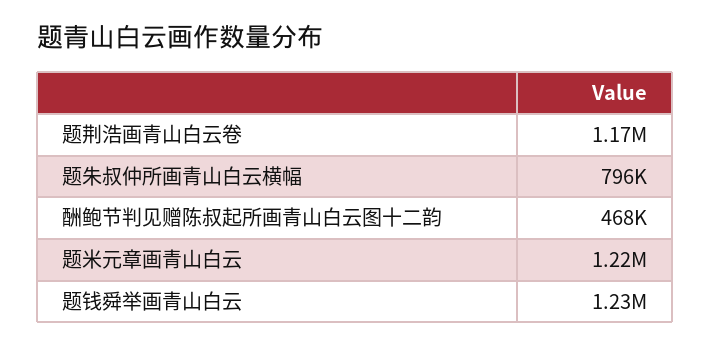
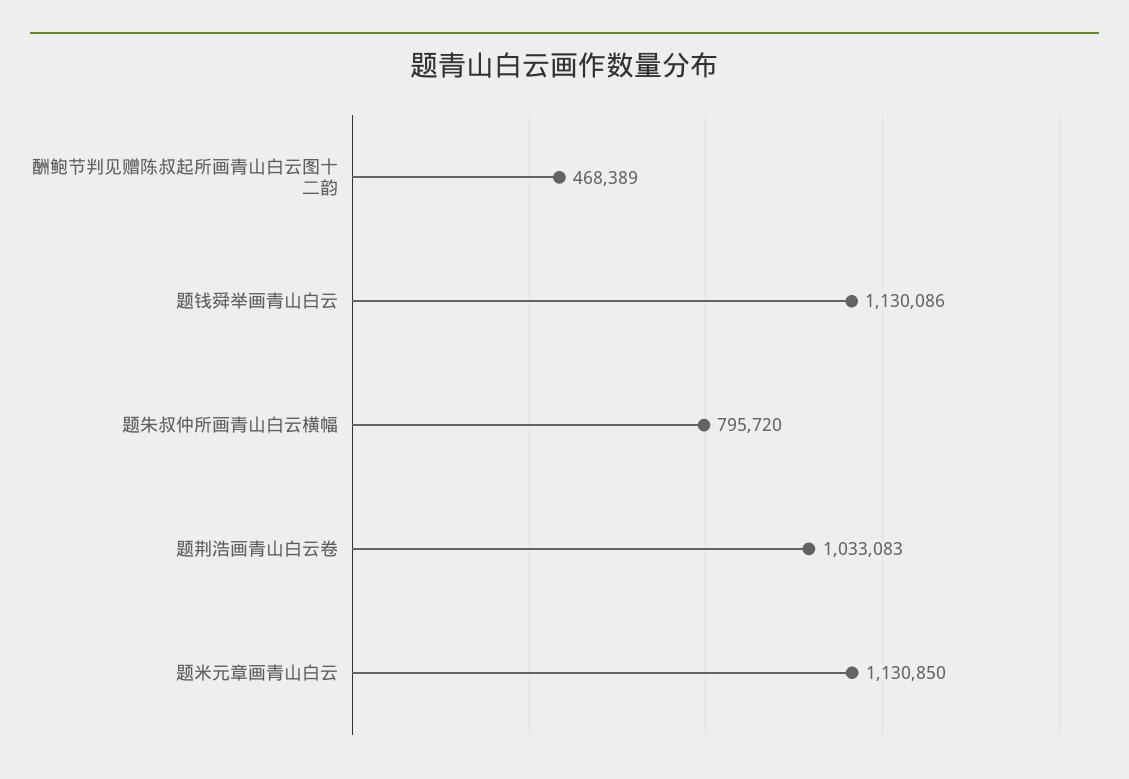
题荆浩画青山白云卷: 1170000 -> 1033083
题米元章画青山白云: 1220000 -> 1130850
题钱舜举画青山白云: 1230000 -> 1130086

